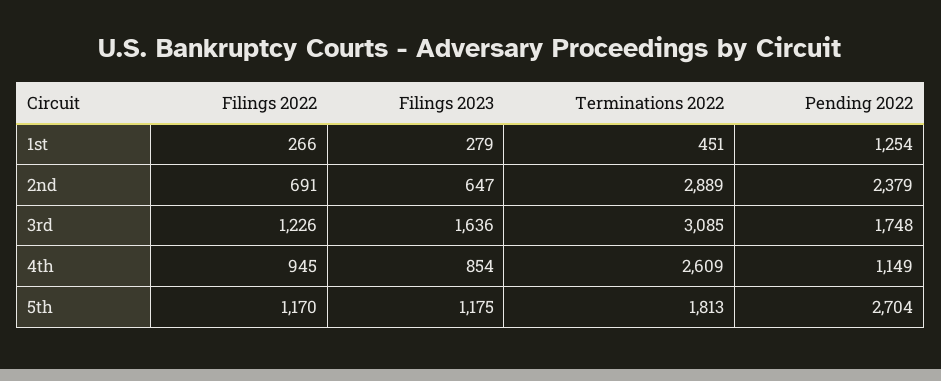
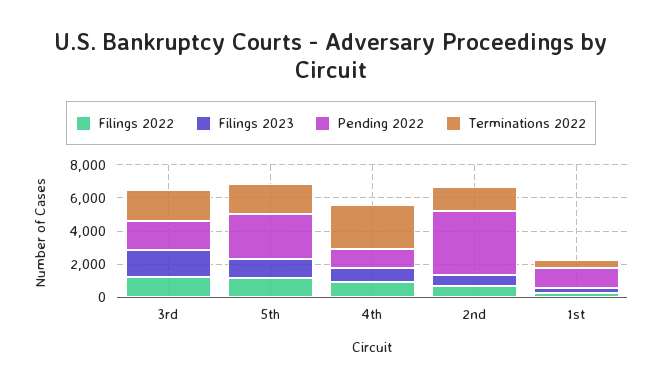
Terminations 2022, 2nd: 2889 -> 1500
Pending 2022, 2nd: 2379 -> 4000
Terminations 2022, 3rd: 3085 -> 2000

